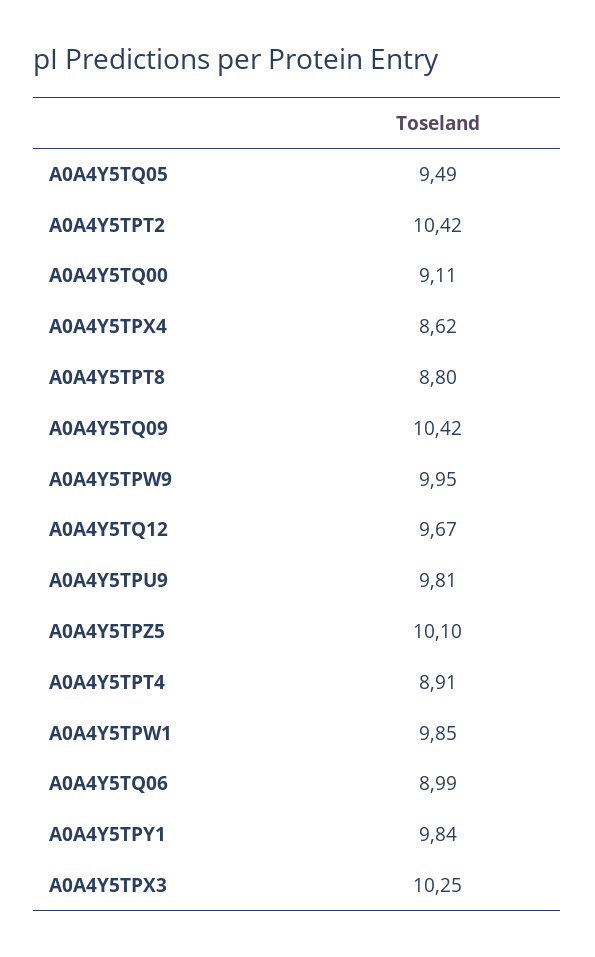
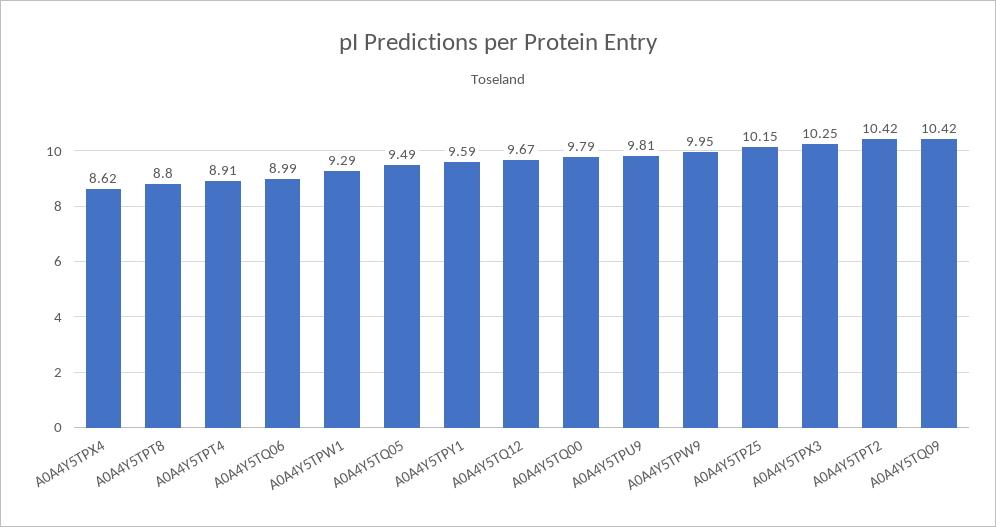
A0A4Y5TQ00: 9.11 -> 9.79
A0A4Y5TPZ5: 10.1 -> 10.15
A0A4Y5TPW1: 9.85 -> 9.29
A0A4Y5TPY1: 9.84 -> 9.59

